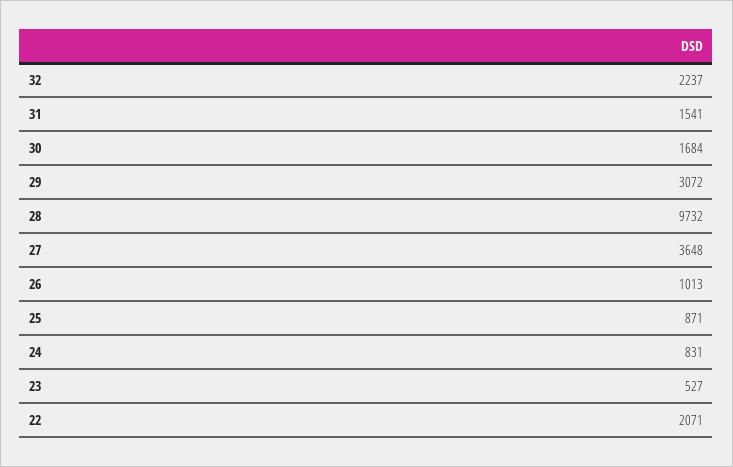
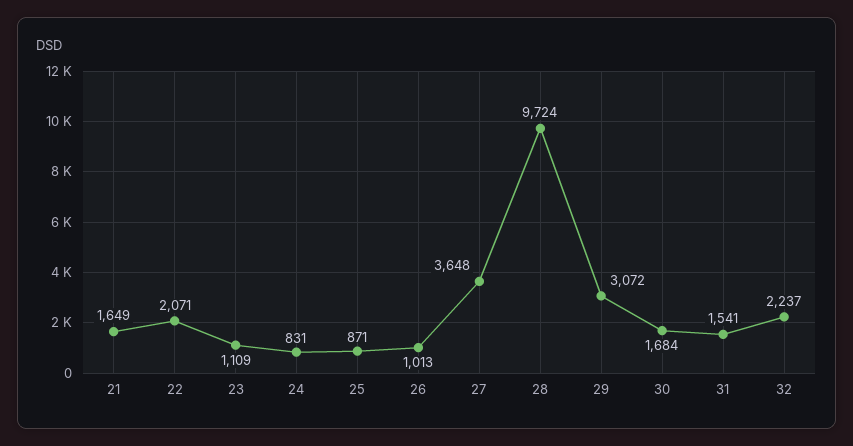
28: 9732 -> 9724
23: 527 -> 1109
21: none -> 1649

